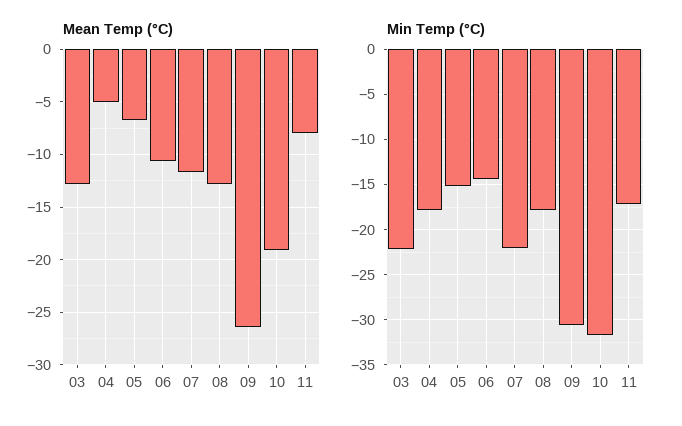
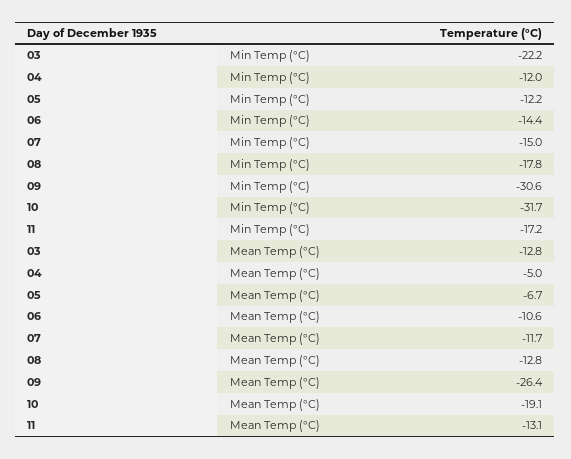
Mean Temp (°C), 11: -8 -> -13.1
Min Temp (°C), 04: -18 -> -12
Min Temp (°C), 05: -15 -> -12.2
Min Temp (°C), 07: -22 -> -15

